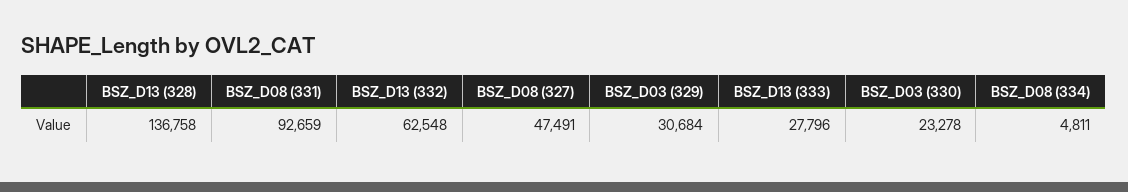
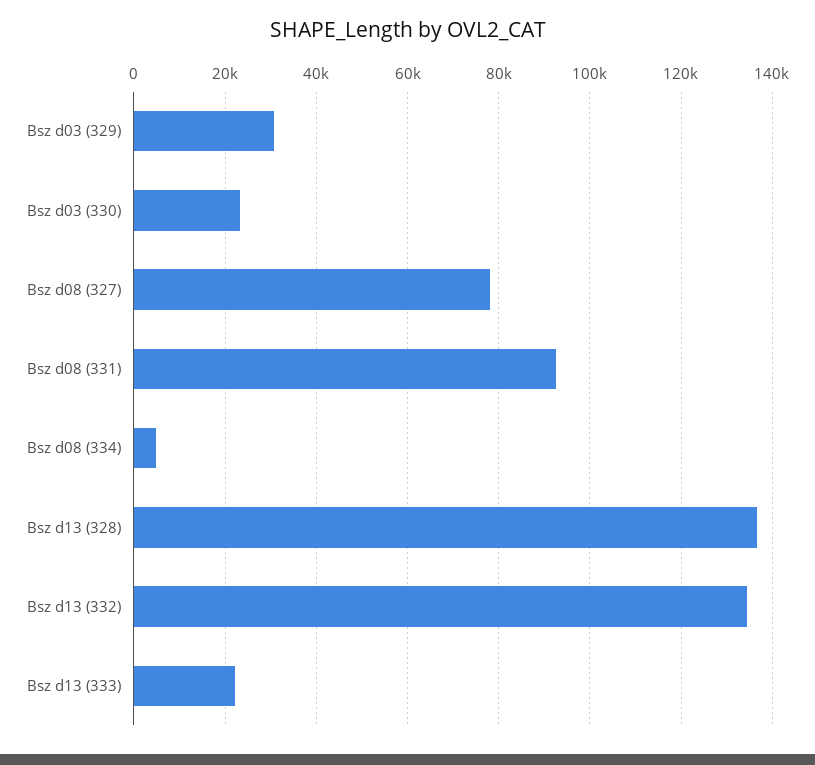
BSZ_D13 (332): 62548 -> 134000
BSZ_D08 (327): 47491 -> 78000
BSZ_D13 (333): 27796 -> 22000

